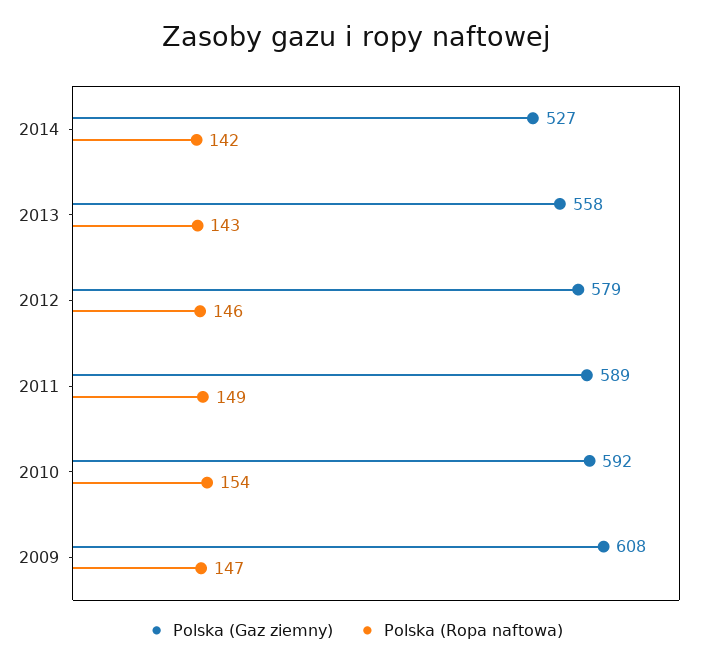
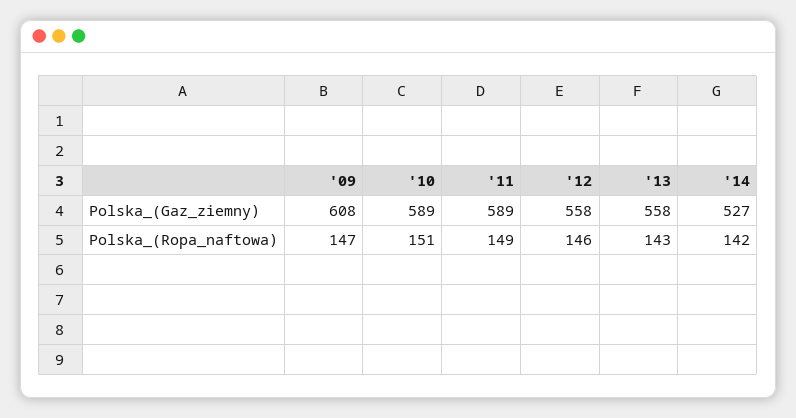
Polska (Gaz ziemny), 2012: 579 -> 558
Polska (Gaz ziemny), 2010: 592 -> 589
Polska (Ropa naftowa), 2010: 154 -> 151

